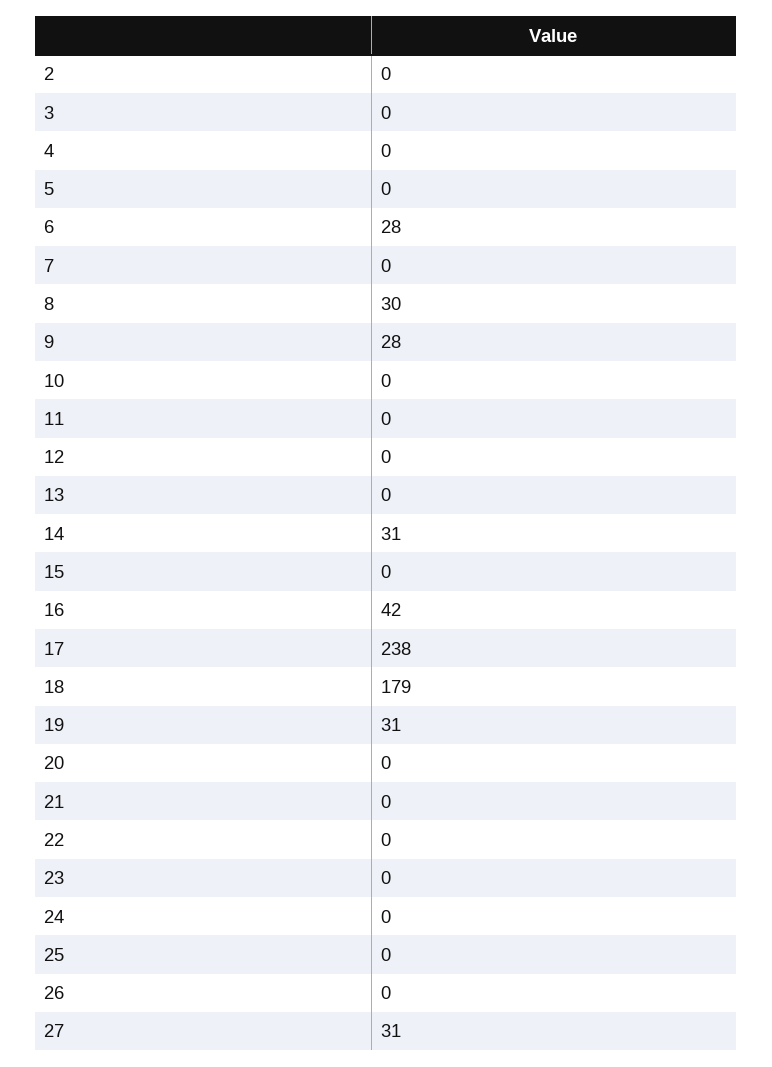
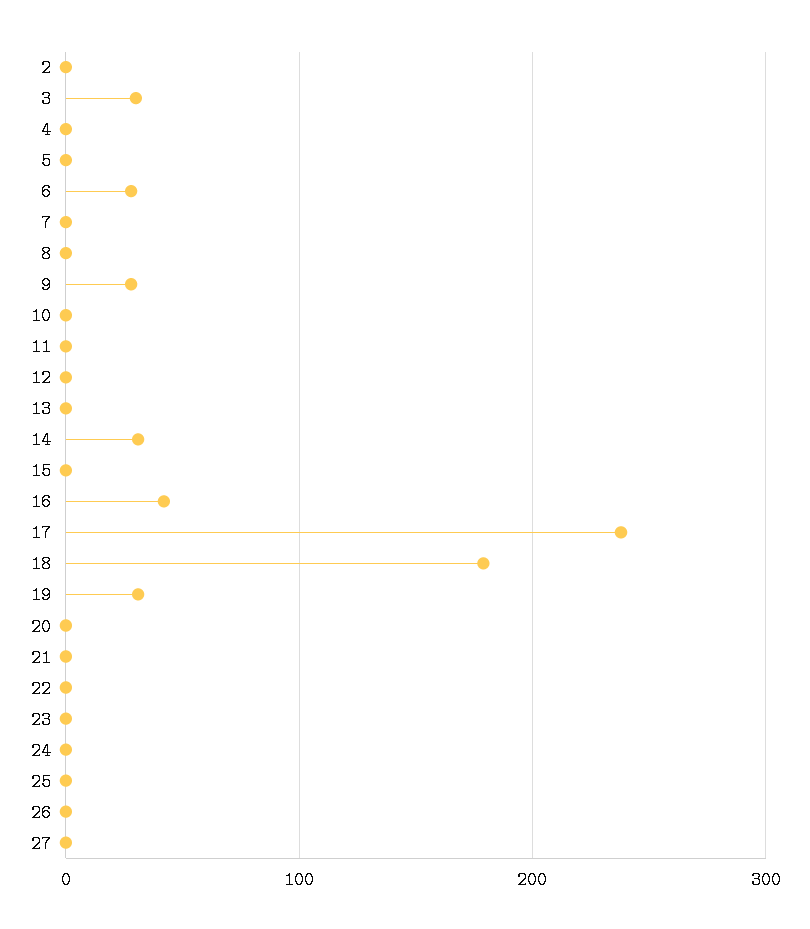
3: 0 -> 30
8: 30 -> 0
27: 31 -> 0

